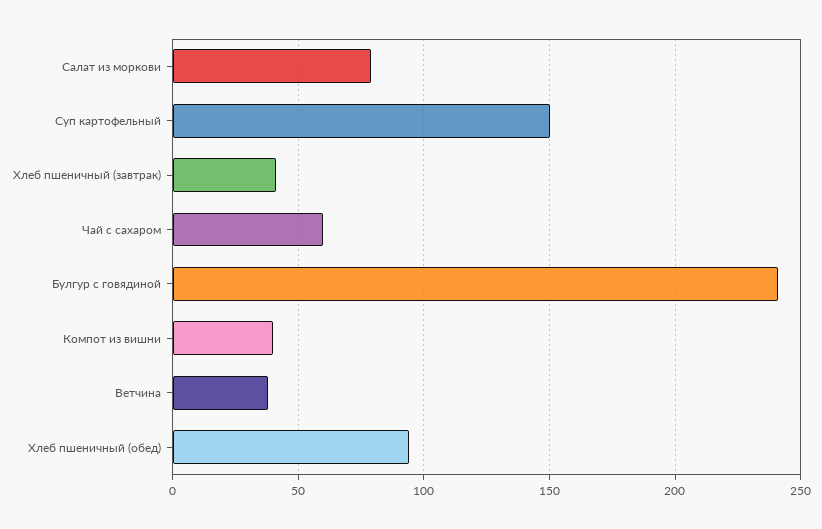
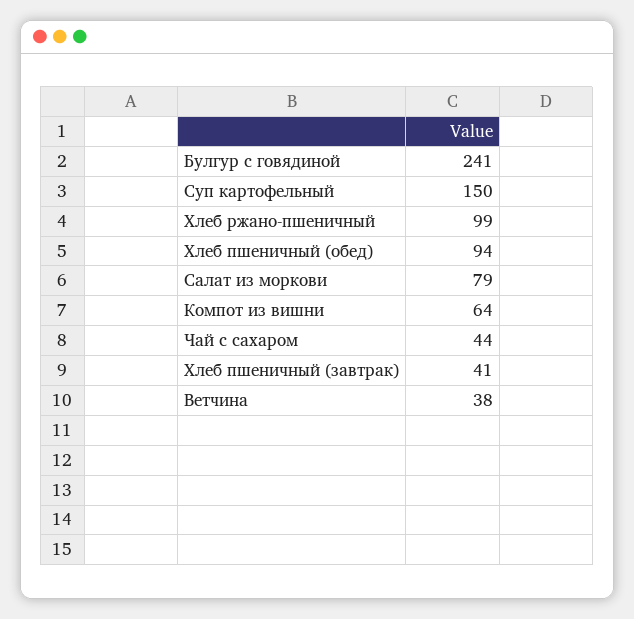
Чай с сахаром: 60 -> 44
Компот из вишни: 40 -> 64
Хлеб ржано-пшеничный: none -> 99

